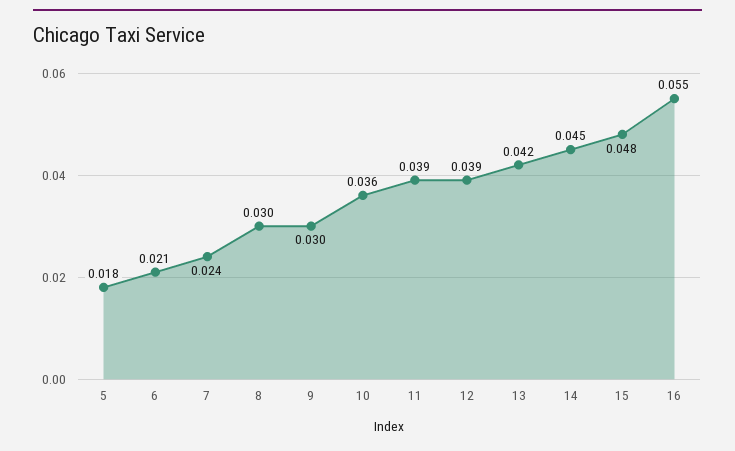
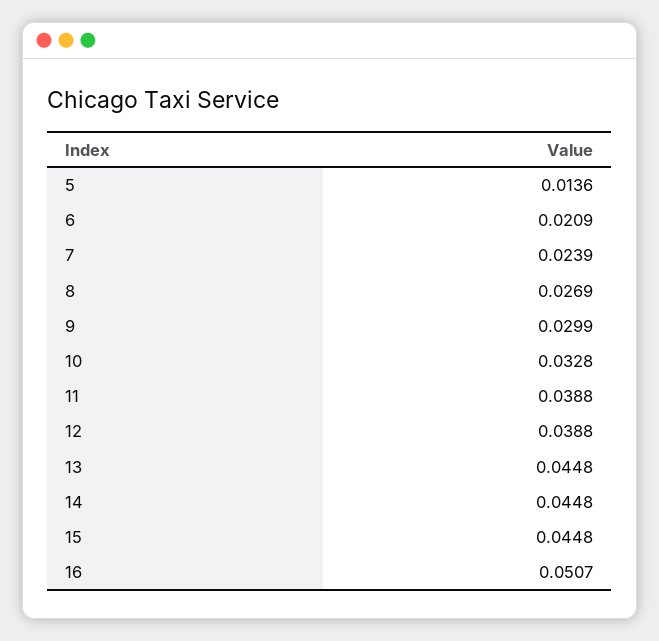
5: 0.018 -> 0.0136
8: 0.03 -> 0.0269
10: 0.036 -> 0.0328
13: 0.042 -> 0.0448
15: 0.048 -> 0.0448
16: 0.055 -> 0.0507

